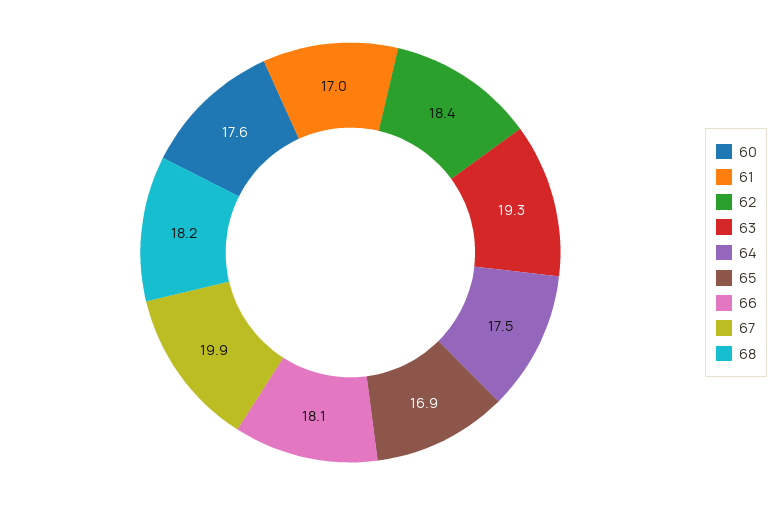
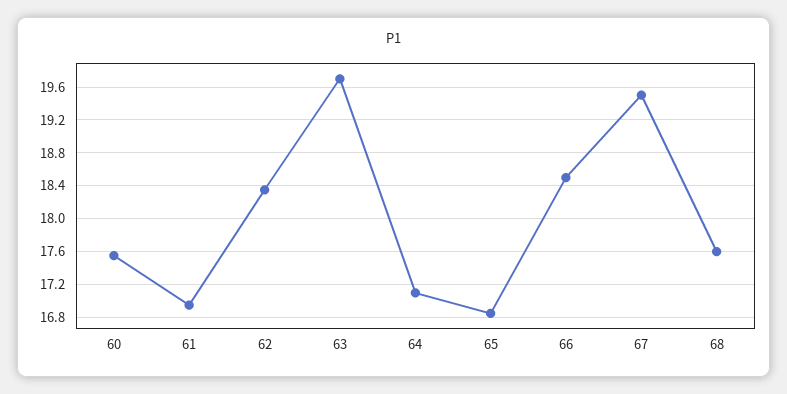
63: 19.3 -> 19.7
64: 17.5 -> 17.1
66: 18.1 -> 18.5
67: 19.9 -> 19.5
68: 18.2 -> 17.6

